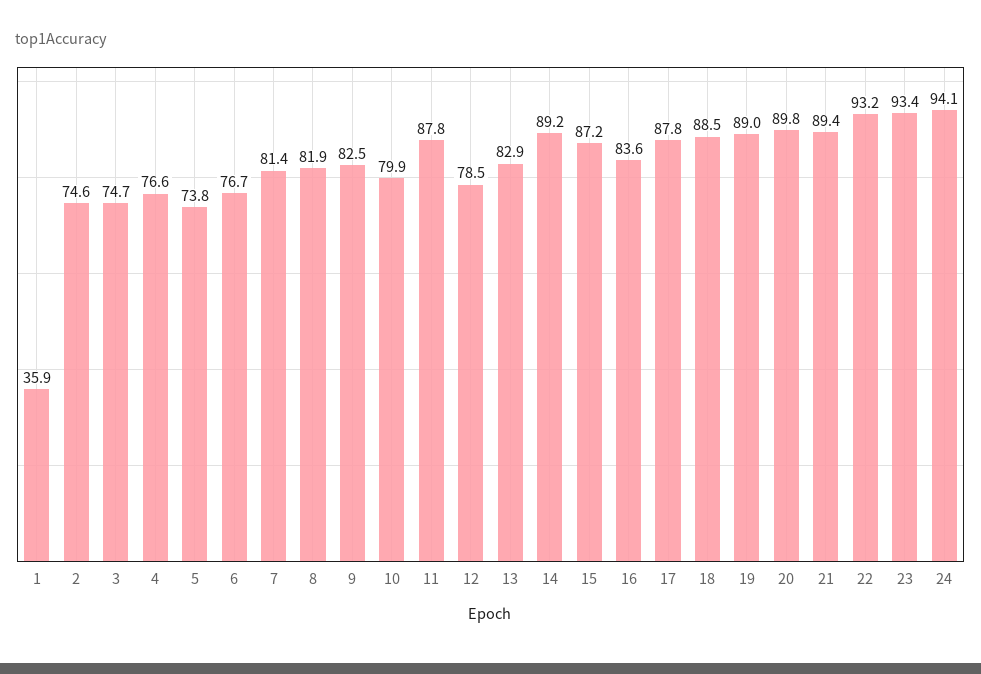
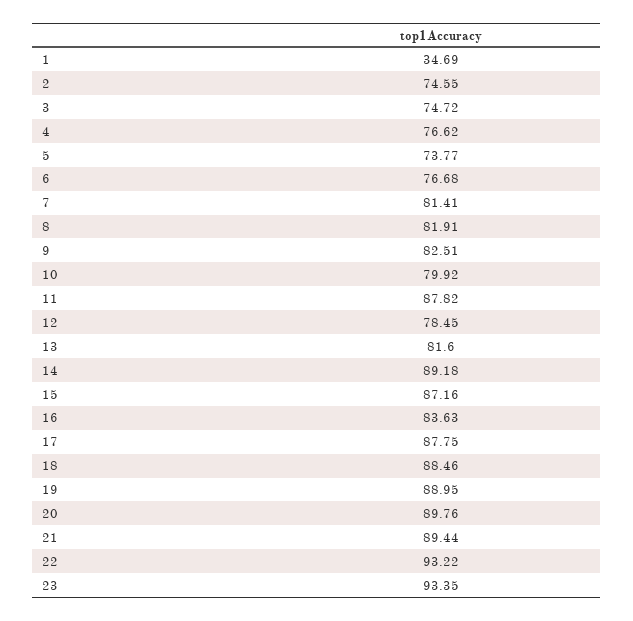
1: 35.9 -> 34.69
13: 82.9 -> 81.6
24: 94.1 -> none

